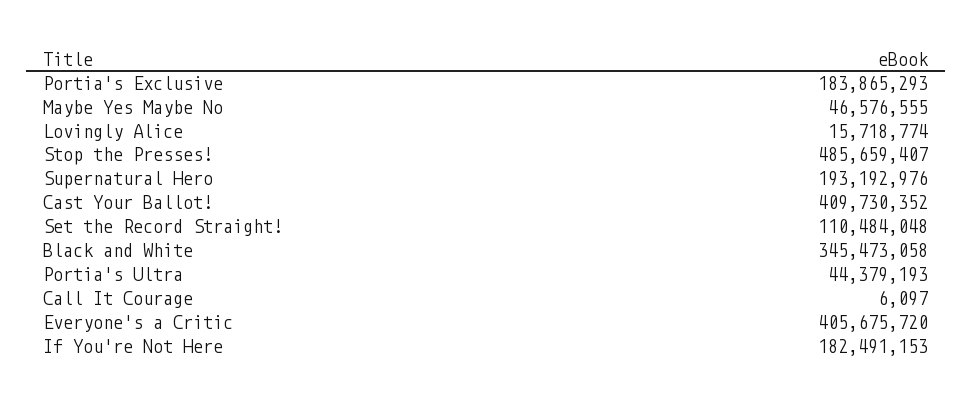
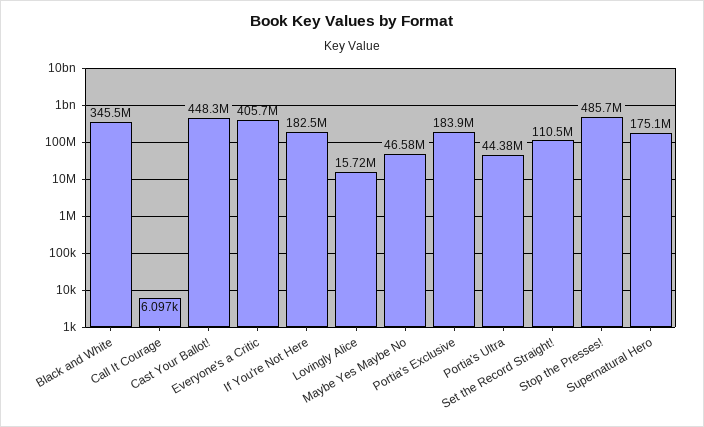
Supernatural Hero: 193192976 -> 175100000
Cast Your Ballot!: 409730352 -> 448300000

